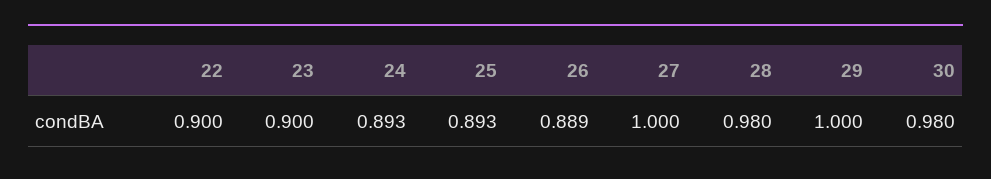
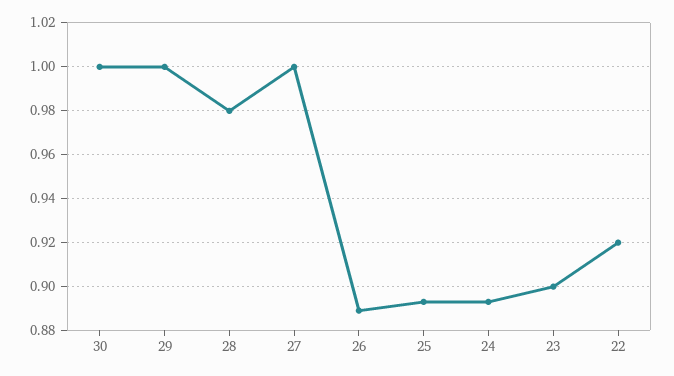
22: 0.9 -> 0.92
30: 0.98 -> 1

